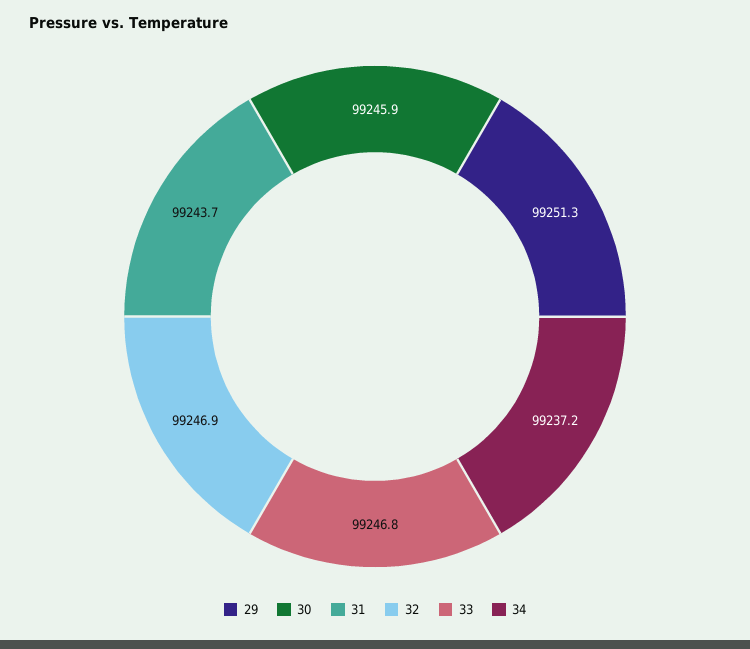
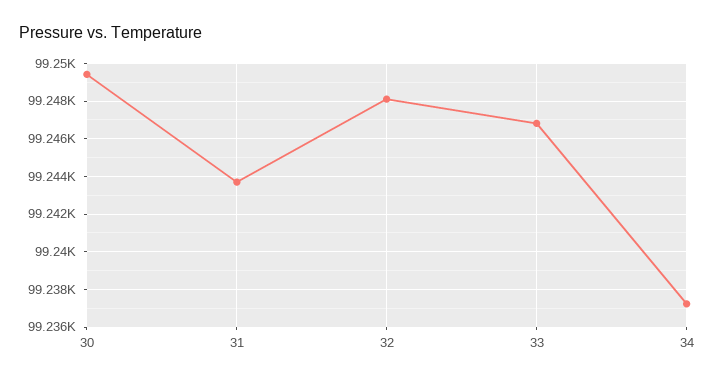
29: 99251.3 -> none
30: 99245.9 -> 99249.5
32: 99246.9 -> 99248

